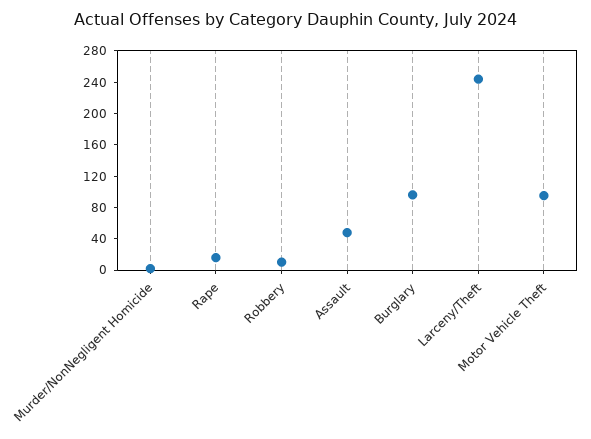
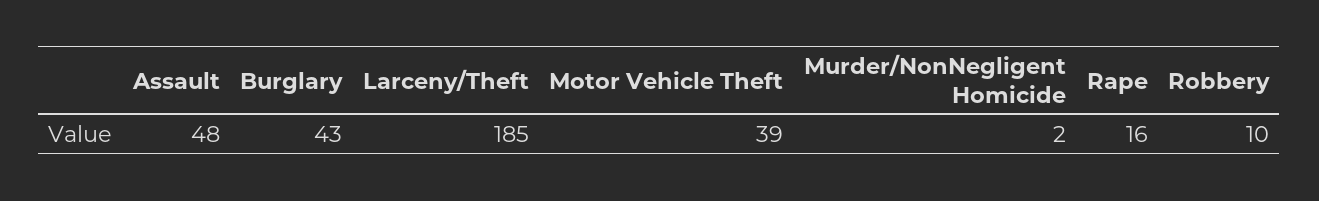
Burglary: 100 -> 43
Larceny/Theft: 240 -> 185
Motor Vehicle Theft: 100 -> 39

